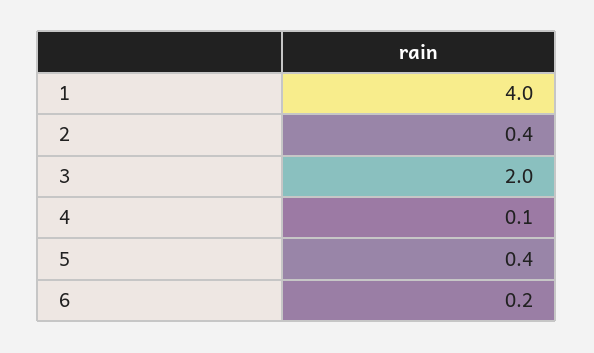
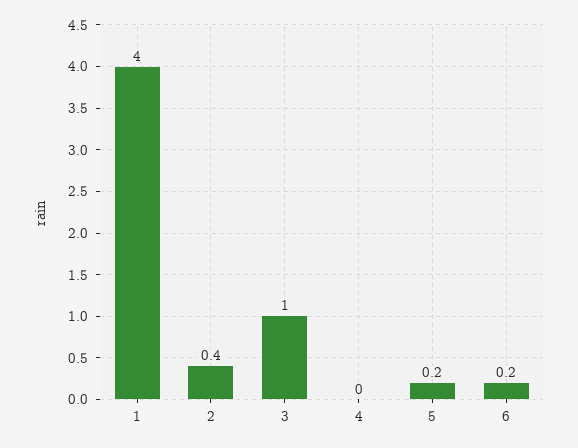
3: 2 -> 1
4: 0.1 -> 0
5: 0.4 -> 0.2

